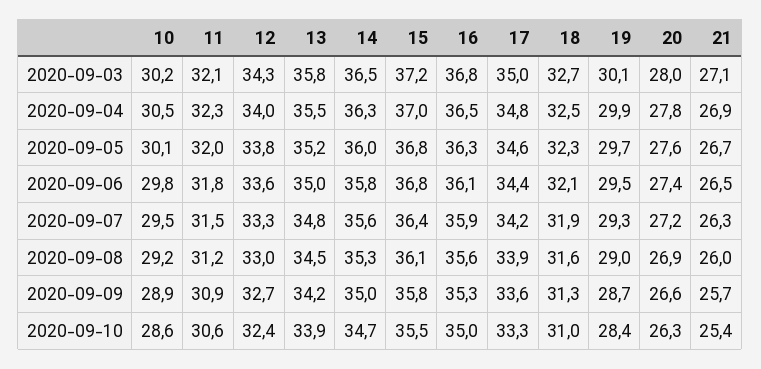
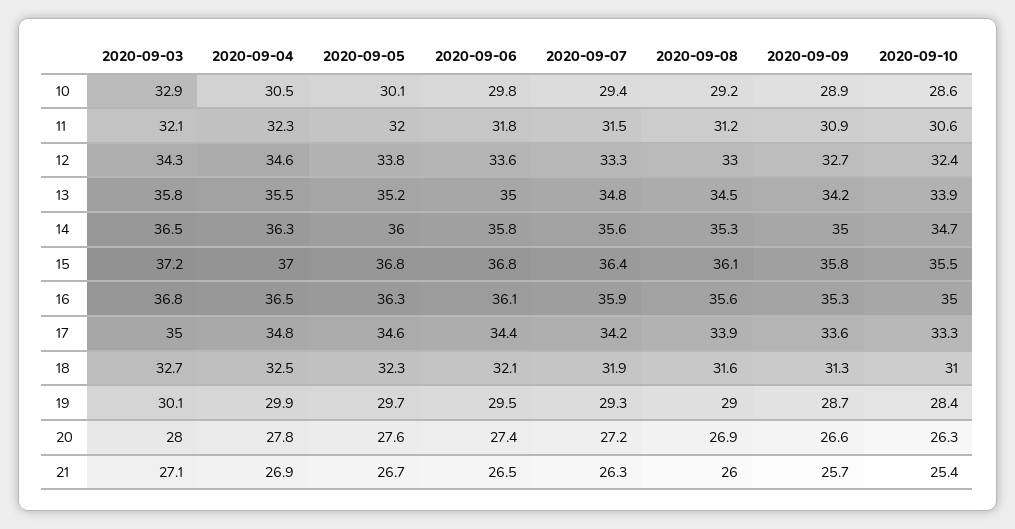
10, 2020-09-03: 30.2 -> 32.9
12, 2020-09-04: 34 -> 34.6
10, 2020-09-07: 29.5 -> 29.4

